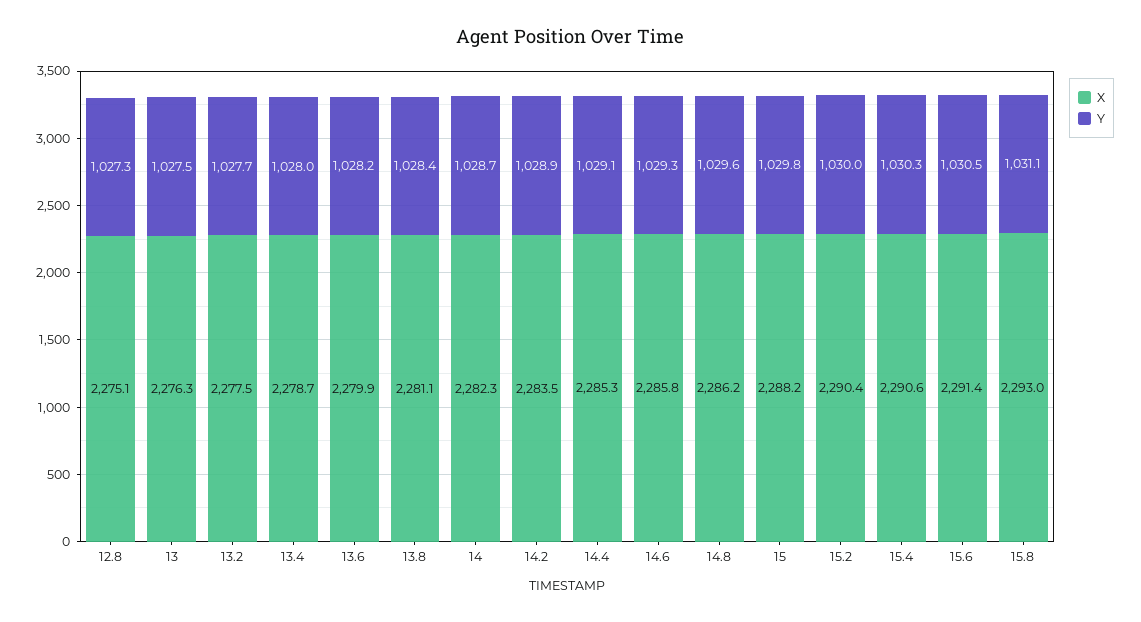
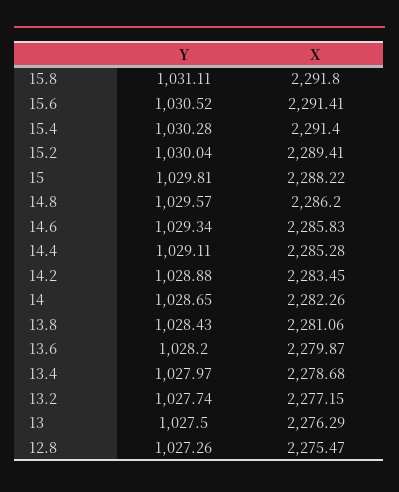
X, 12.8: 2275.1 -> 2275.47
X, 13.2: 2277.5 -> 2277.15
X, 15.2: 2290.4 -> 2289.41
X, 15.4: 2290.6 -> 2291.4
X, 15.8: 2293 -> 2291.8

